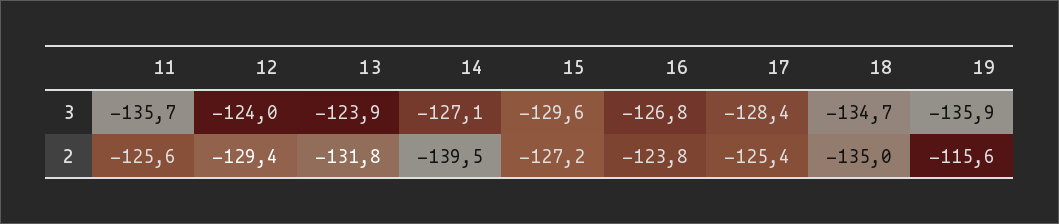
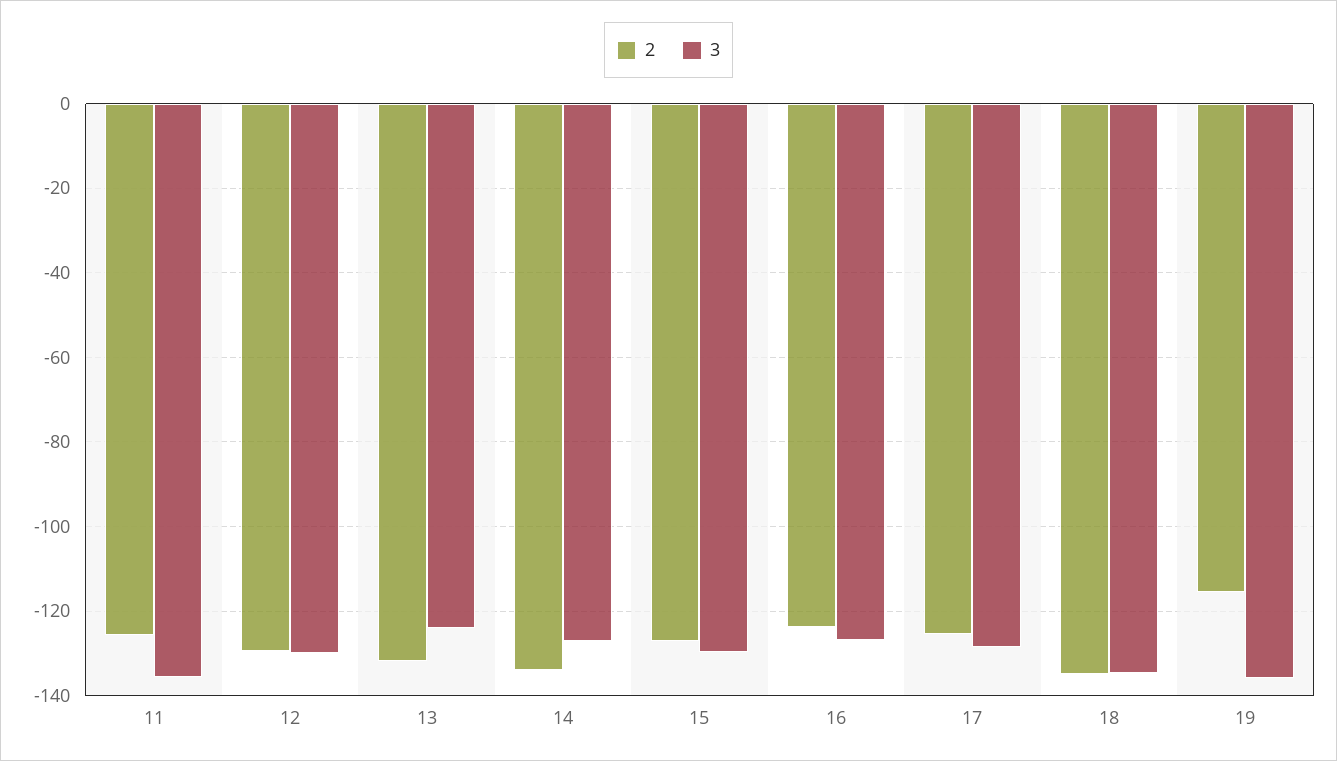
3, 12: -124 -> -130
2, 14: -139.5 -> -134

